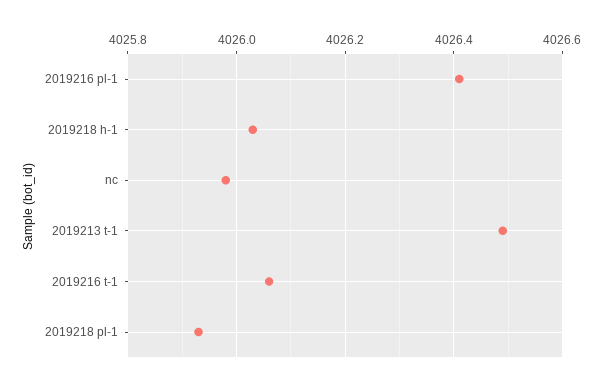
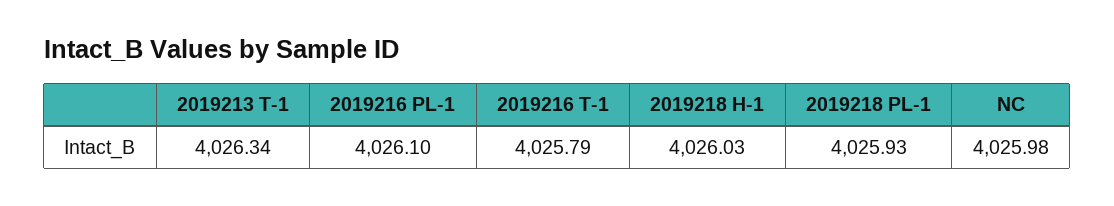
2019216 pl-1: 4026.4 -> 4026.1
2019213 t-1: 4026.5 -> 4026.34
2019216 t-1: 4026.05 -> 4025.79

